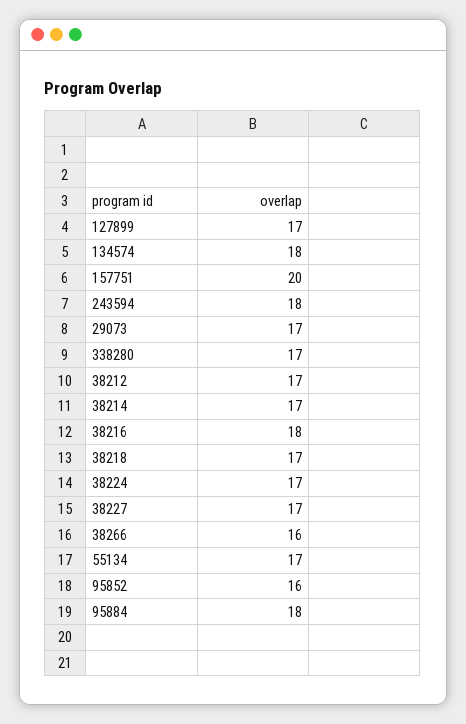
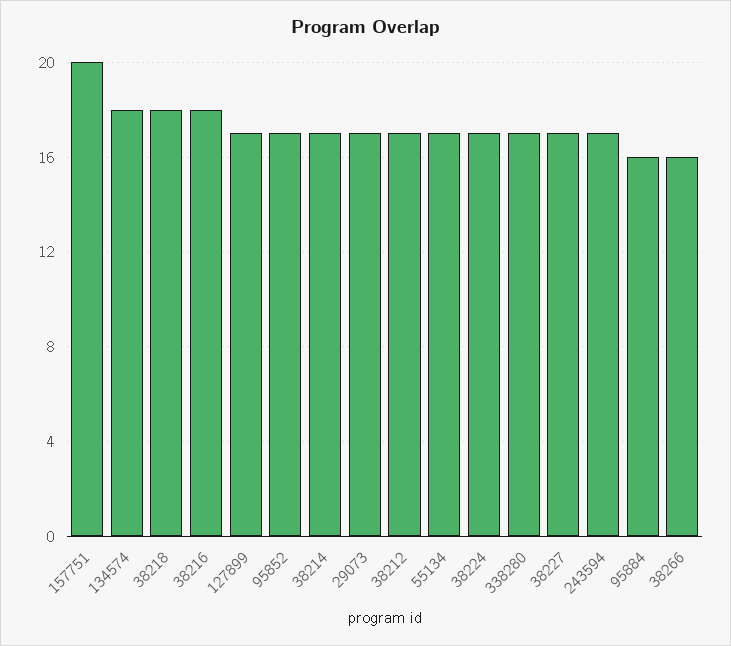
243594: 18 -> 17
38218: 17 -> 18
95852: 16 -> 17
95884: 18 -> 16

